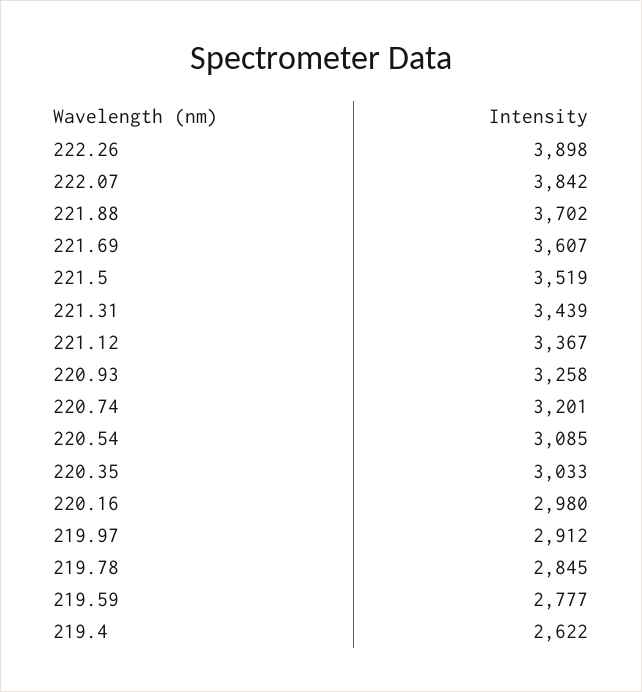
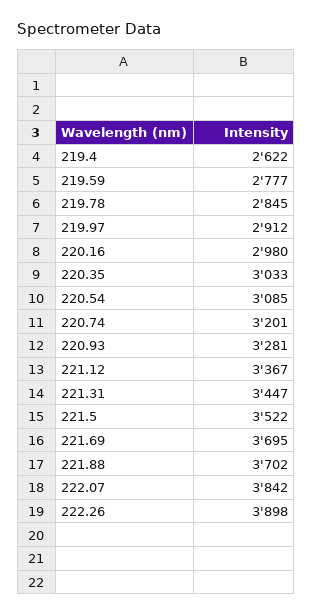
221.69: 3607 -> 3695
221.5: 3519 -> 3522
221.31: 3439 -> 3447
220.93: 3258 -> 3281

